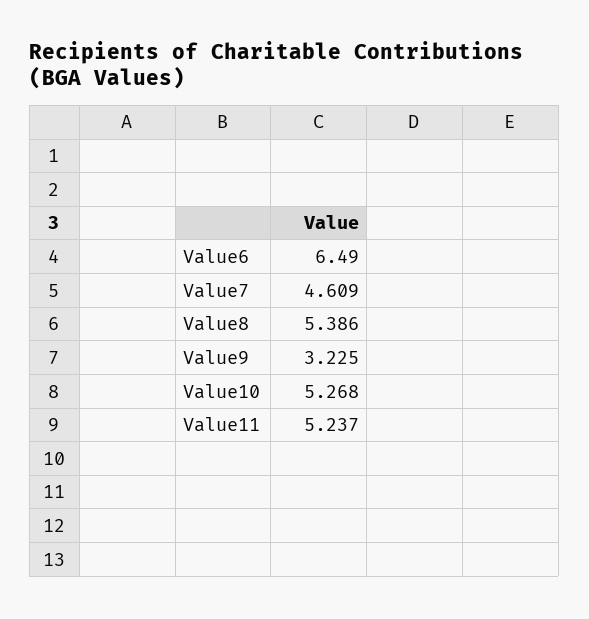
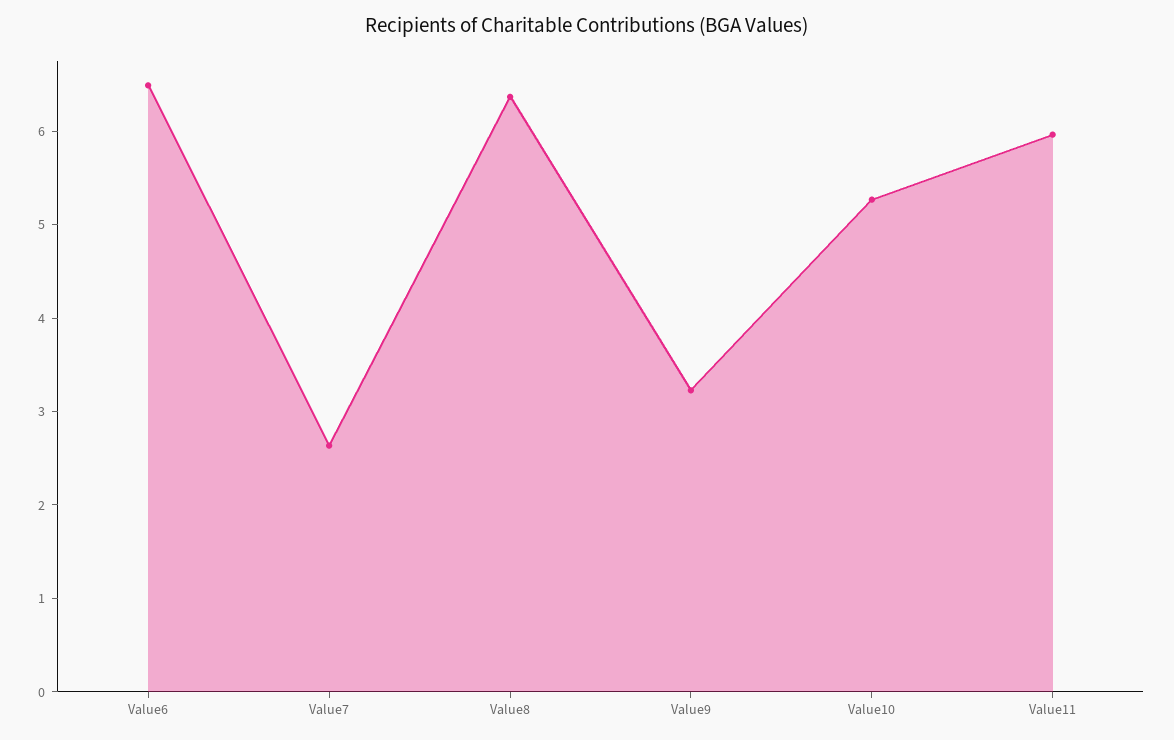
Value7: 4.609 -> 2.6
Value8: 5.386 -> 6.4
Value11: 5.237 -> 6

